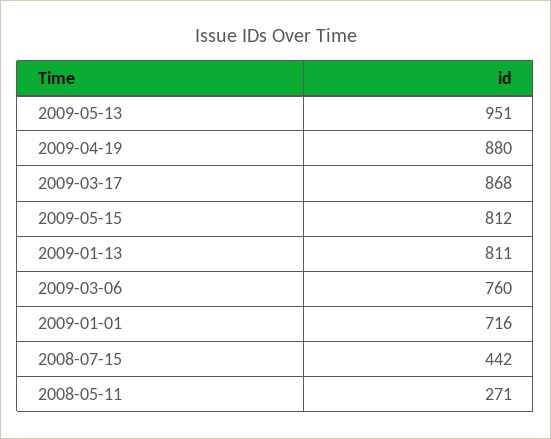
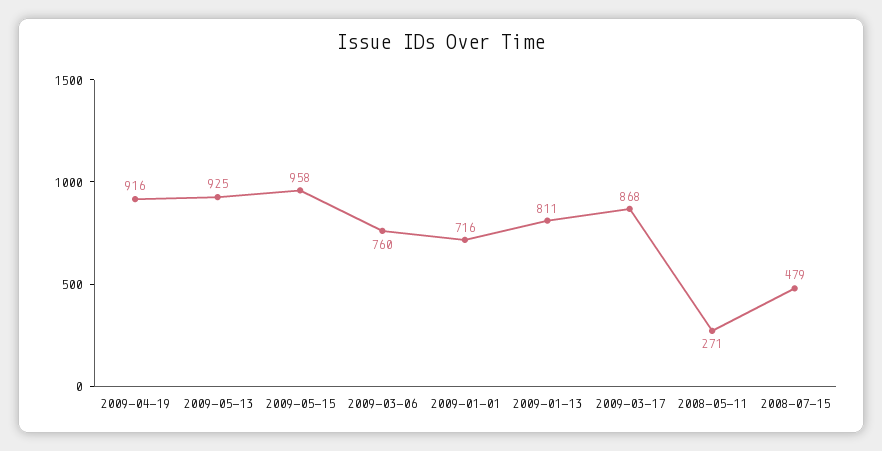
2009-05-13: 951 -> 925
2009-04-19: 880 -> 916
2009-05-15: 812 -> 958
2008-07-15: 442 -> 479

